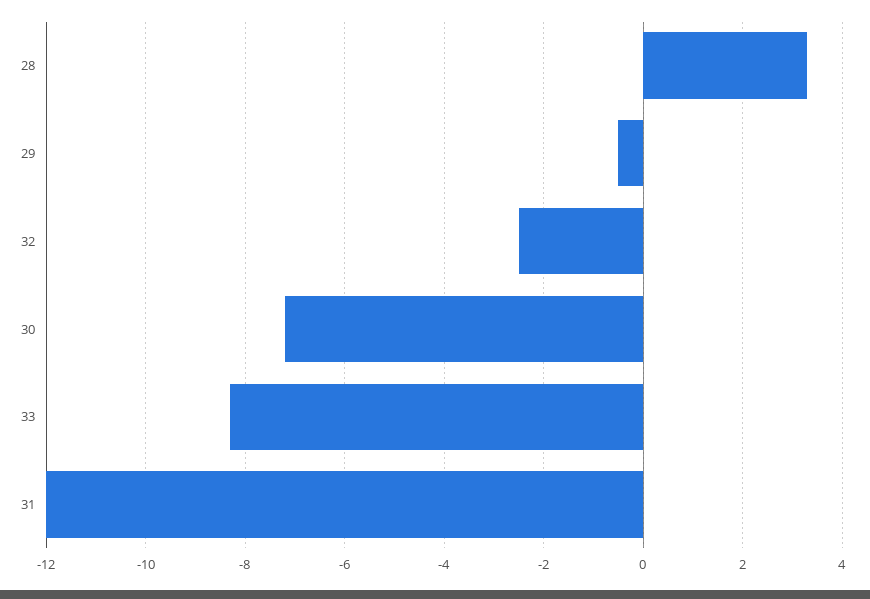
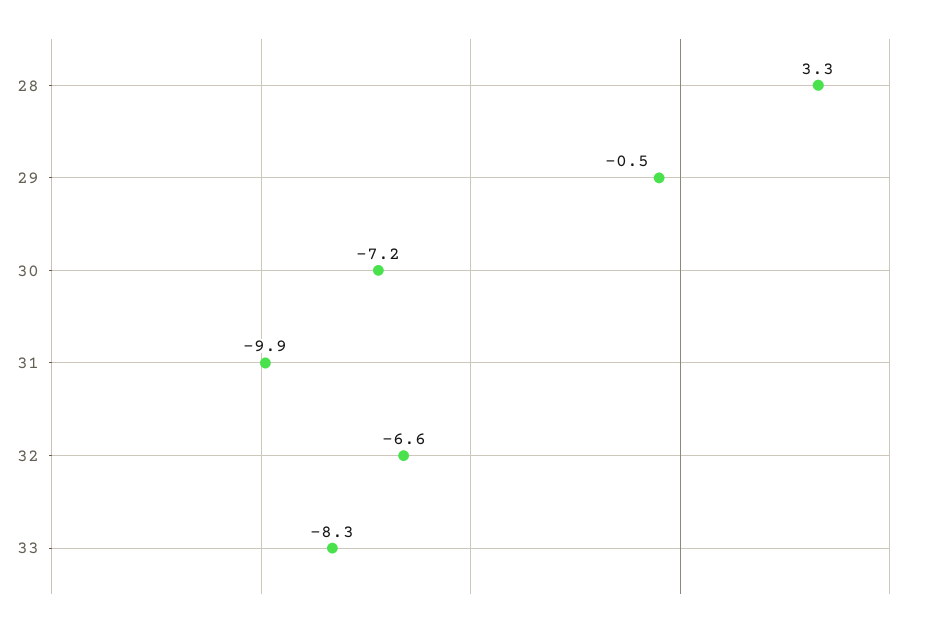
32: -2.5 -> -6.6
31: -12 -> -9.9

